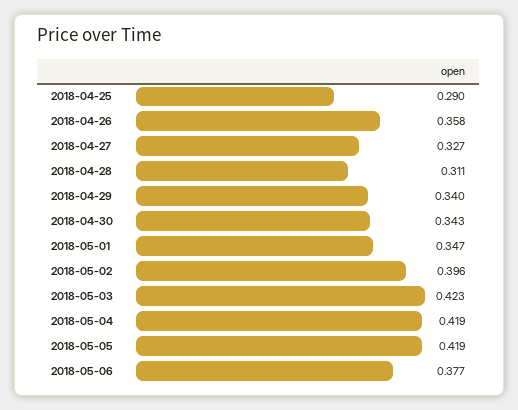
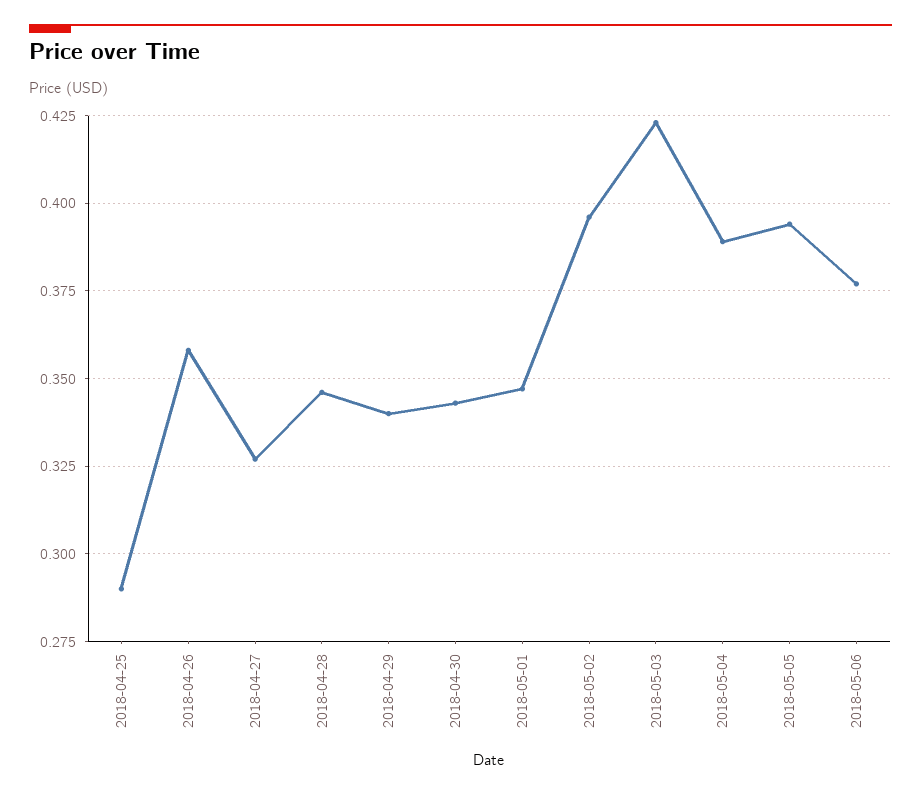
2018-04-28: 0.311 -> 0.345
2018-05-04: 0.419 -> 0.39
2018-05-05: 0.419 -> 0.395

